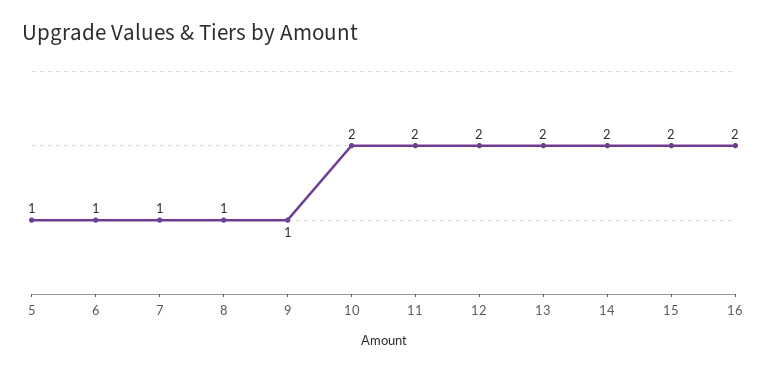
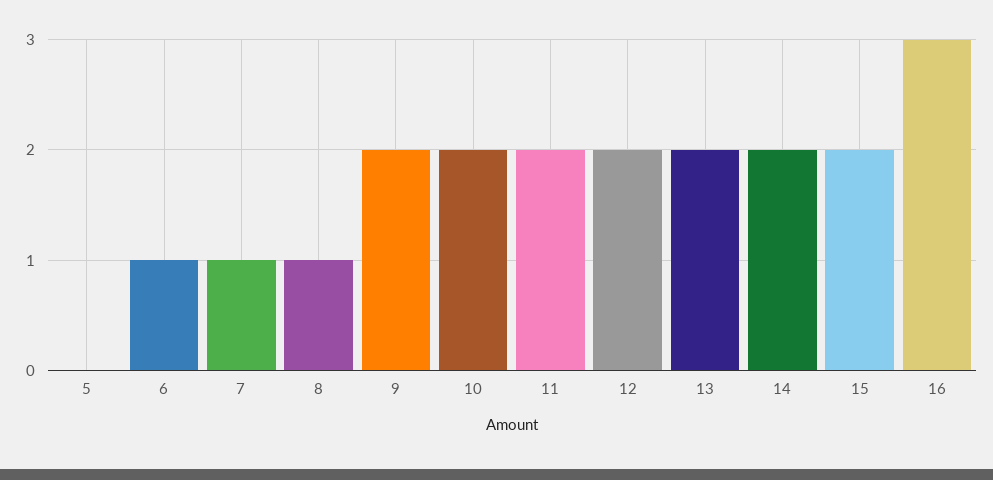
5: 1 -> 0
9: 1 -> 2
16: 2 -> 3

